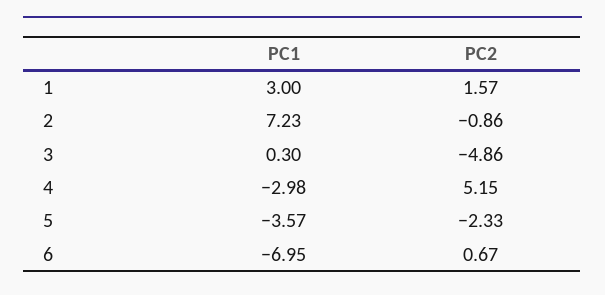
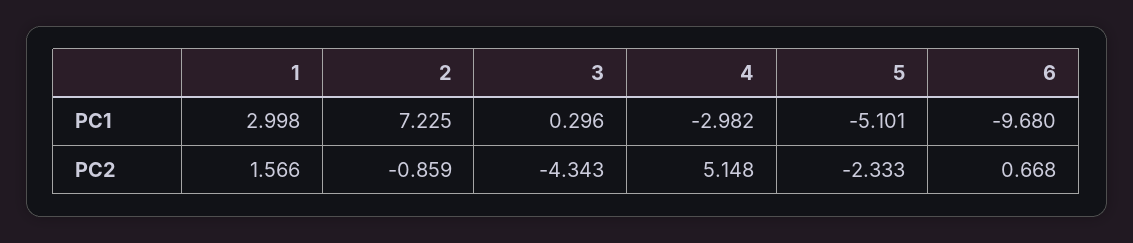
PC2, 3: -4.86 -> -4.343
PC1, 5: -3.57 -> -5.101
PC1, 6: -6.95 -> -9.68

